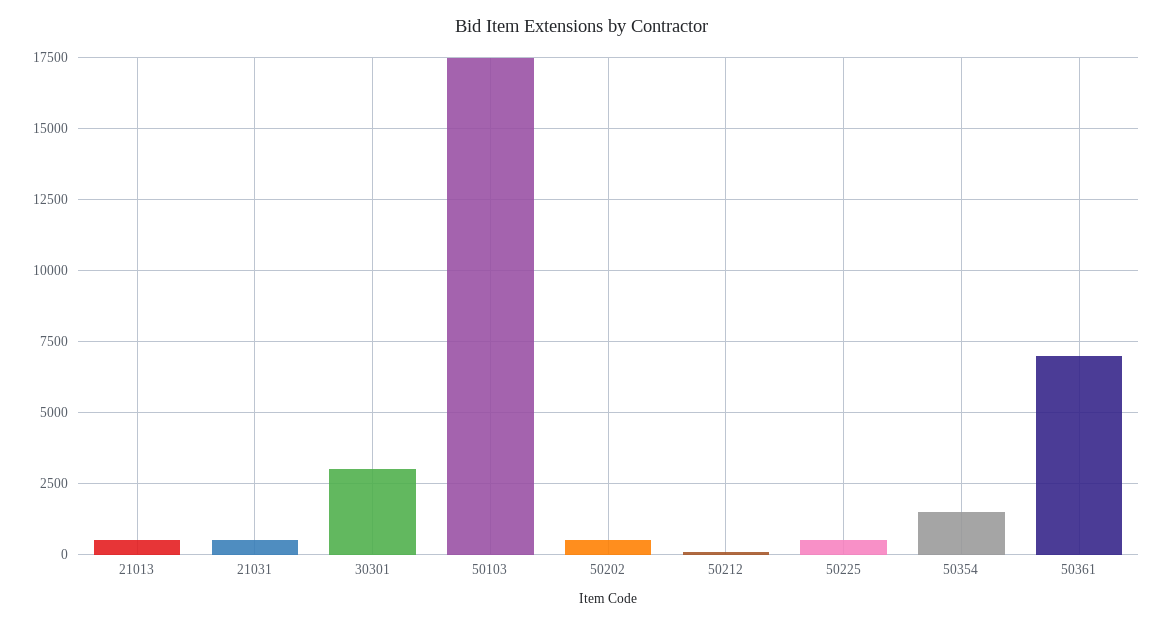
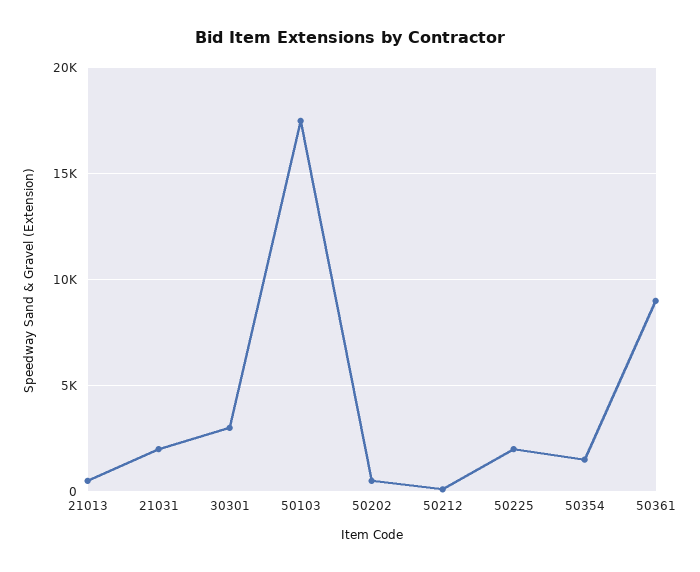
21031: 500 -> 2000
50225: 500 -> 2000
50361: 7000 -> 9000

